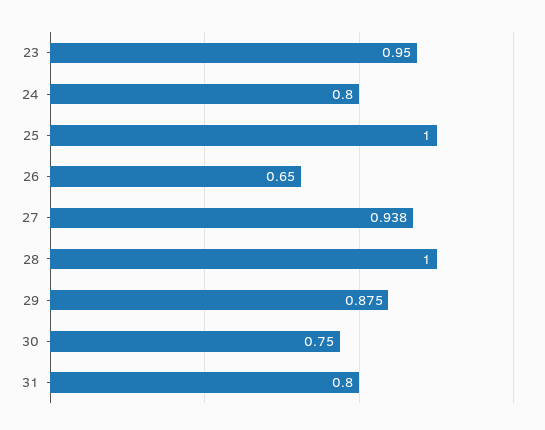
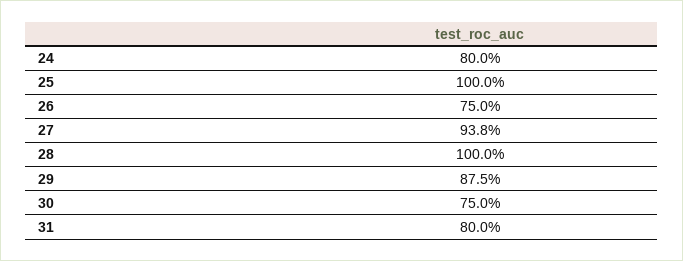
23: 0.95 -> none
26: 0.65 -> 0.75

